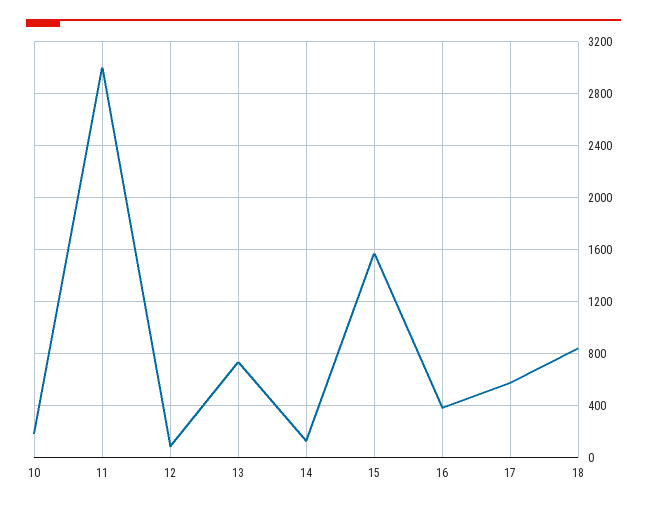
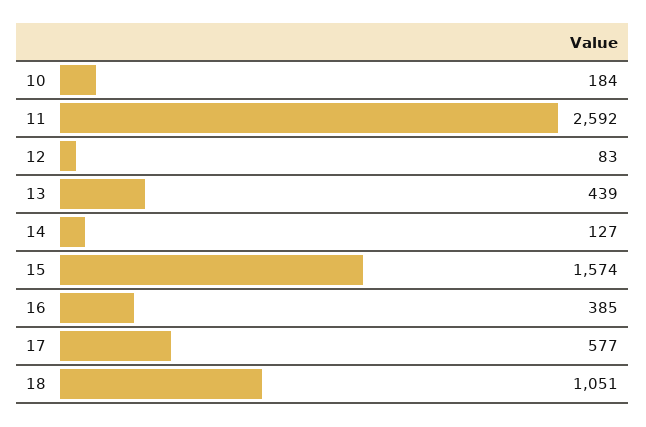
11: 3000 -> 2592
13: 750 -> 439
18: 850 -> 1051

